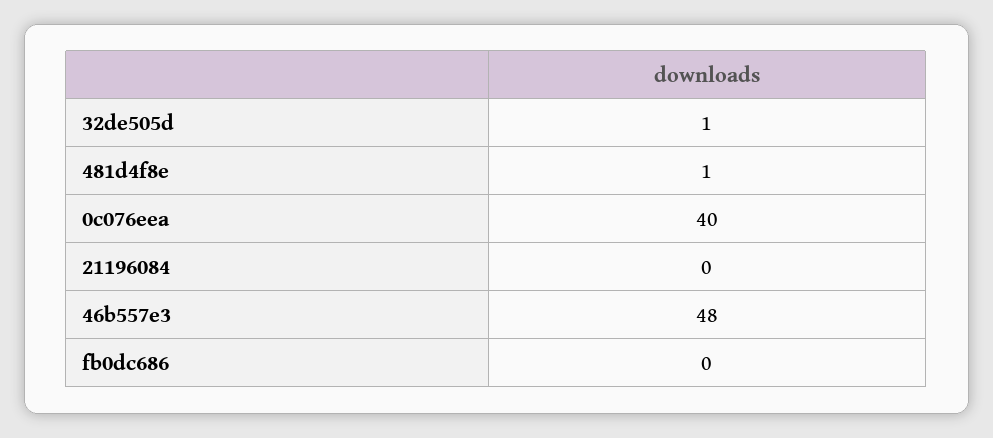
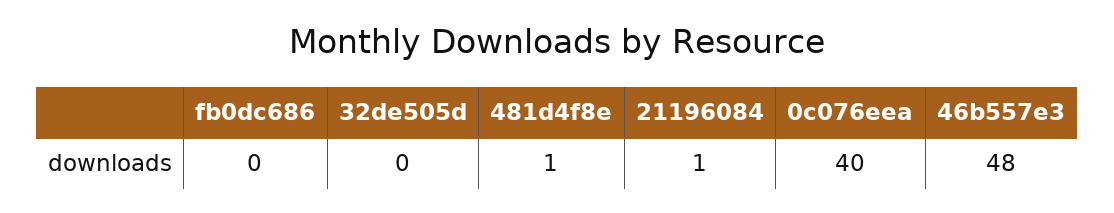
32de505d: 1 -> 0
21196084: 0 -> 1

